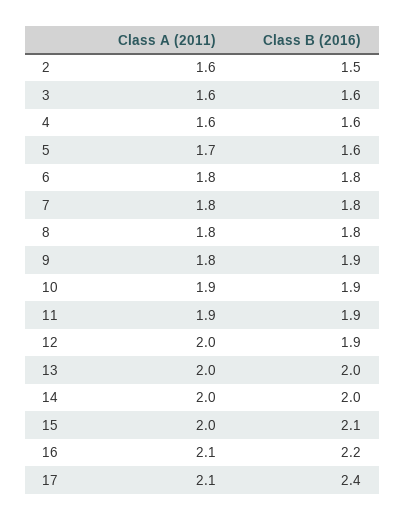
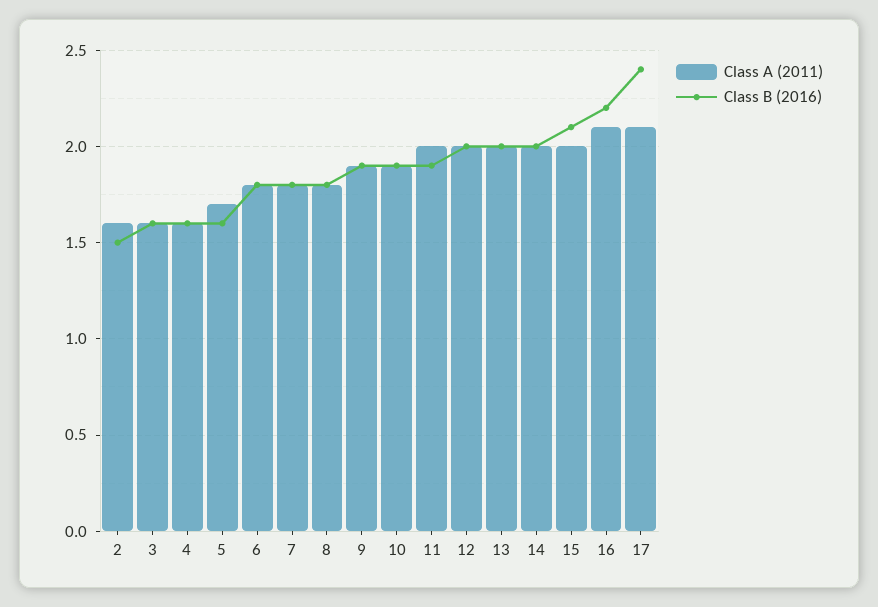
Class A (2011), 9: 1.8 -> 1.9
Class A (2011), 11: 1.9 -> 2
Class B (2016), 12: 1.9 -> 2

